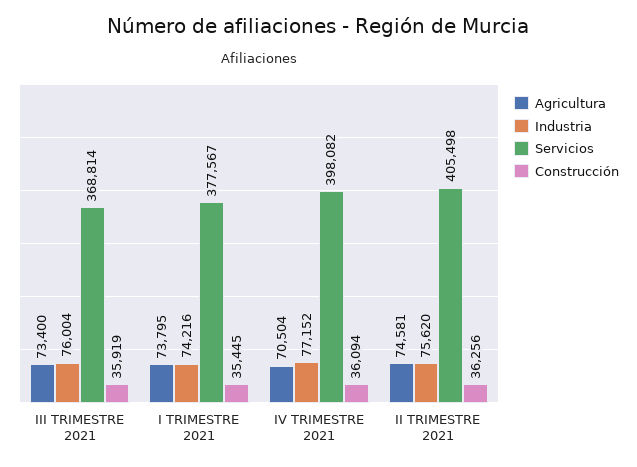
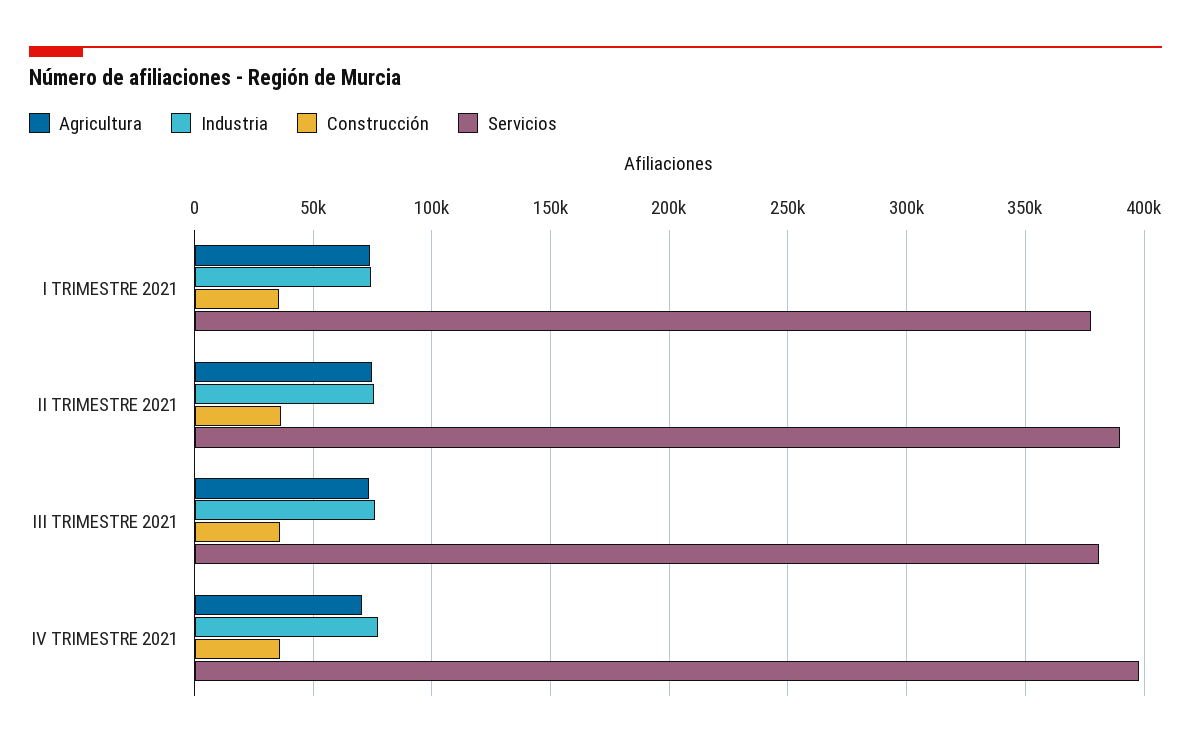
Servicios, III TRIMESTRE 2021: 368814 -> 380000
Servicios, II TRIMESTRE 2021: 405498 -> 390000

